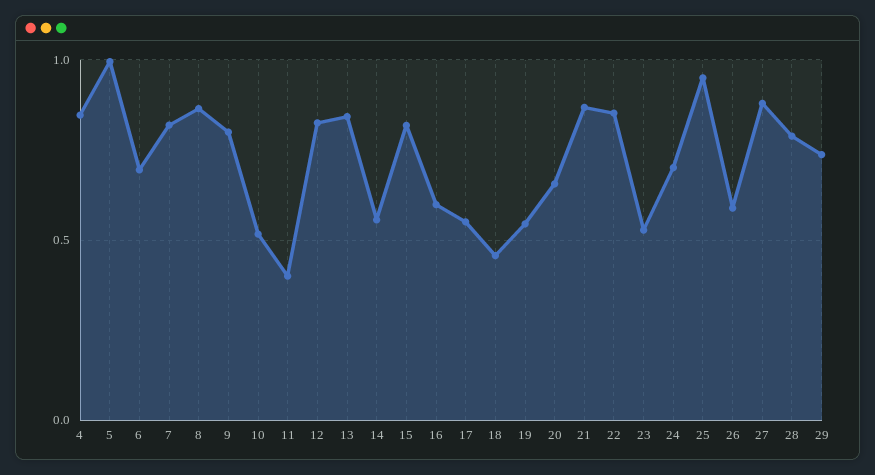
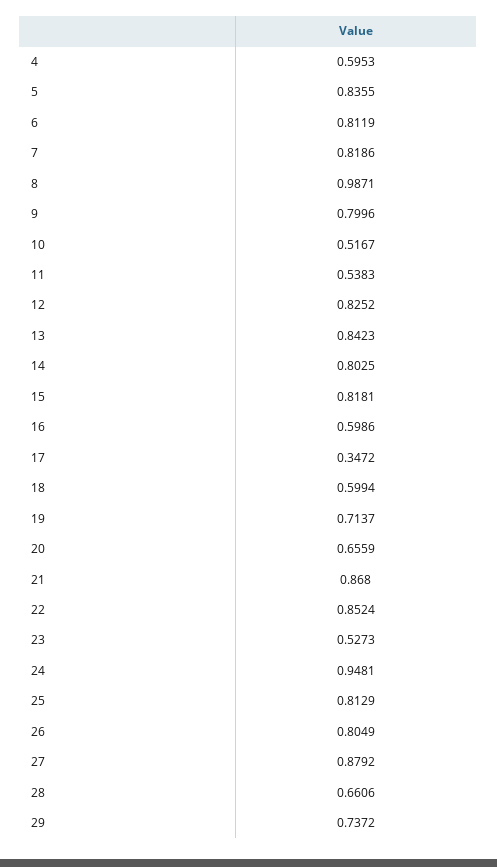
4: 0.85 -> 0.5953
5: 1 -> 0.8355
6: 0.7 -> 0.8119
8: 0.85 -> 0.9871
11: 0.4 -> 0.5383
14: 0.55 -> 0.8025
17: 0.55 -> 0.3472
18: 0.45 -> 0.5994
19: 0.55 -> 0.7137
24: 0.7 -> 0.9481
25: 0.95 -> 0.8129
26: 0.6 -> 0.8049
28: 0.8 -> 0.6606

